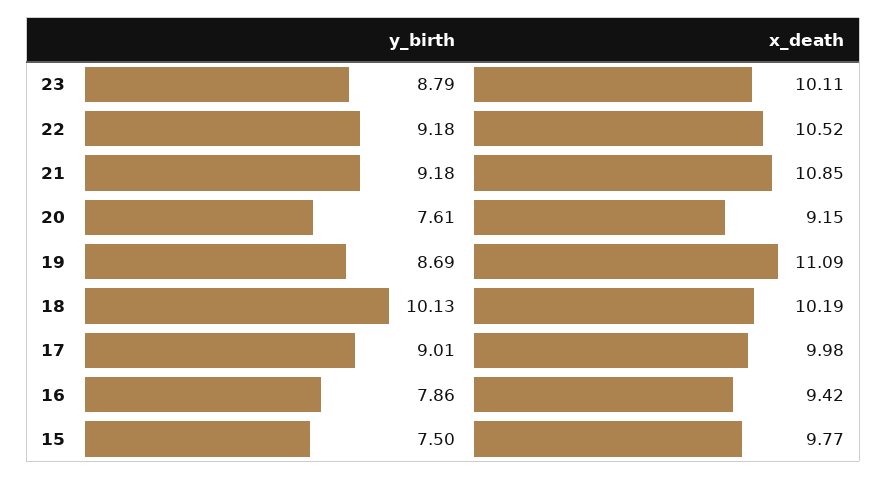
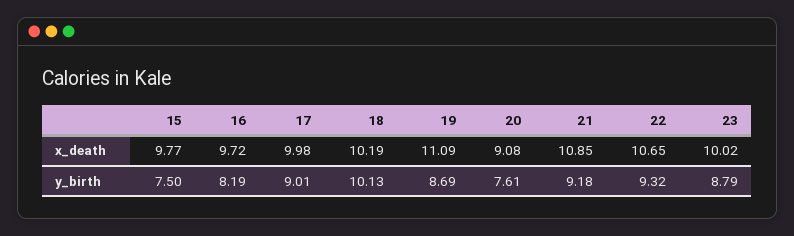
x_death, 23: 10.11 -> 10.02
y_birth, 22: 9.18 -> 9.32
x_death, 22: 10.52 -> 10.65
x_death, 20: 9.15 -> 9.08
y_birth, 16: 7.86 -> 8.19
x_death, 16: 9.42 -> 9.72

